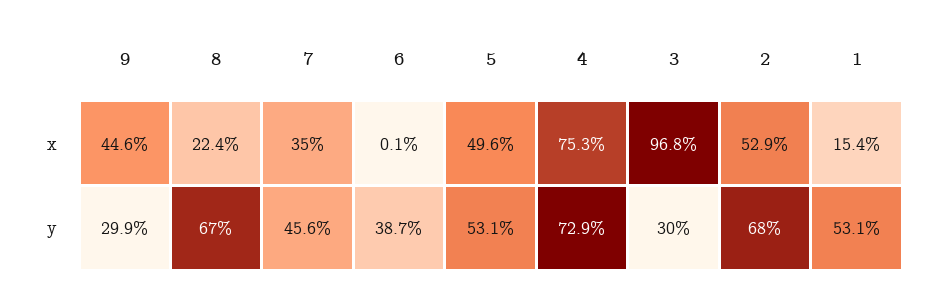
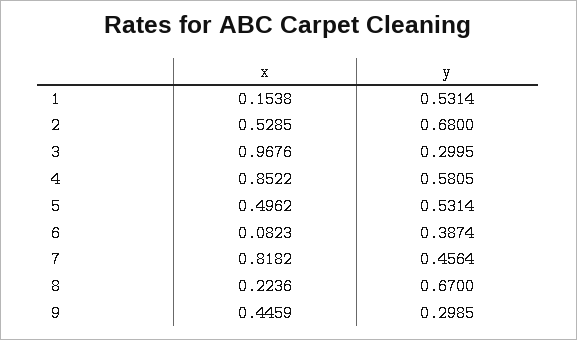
7, x: 0.35 -> 0.8182
6, x: 0.001 -> 0.0823
4, x: 0.753 -> 0.8522
4, y: 0.729 -> 0.5805

